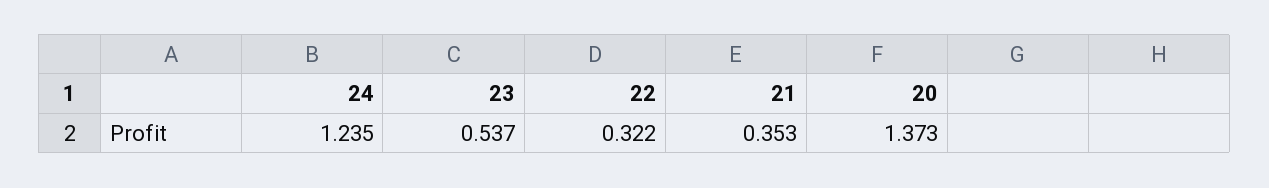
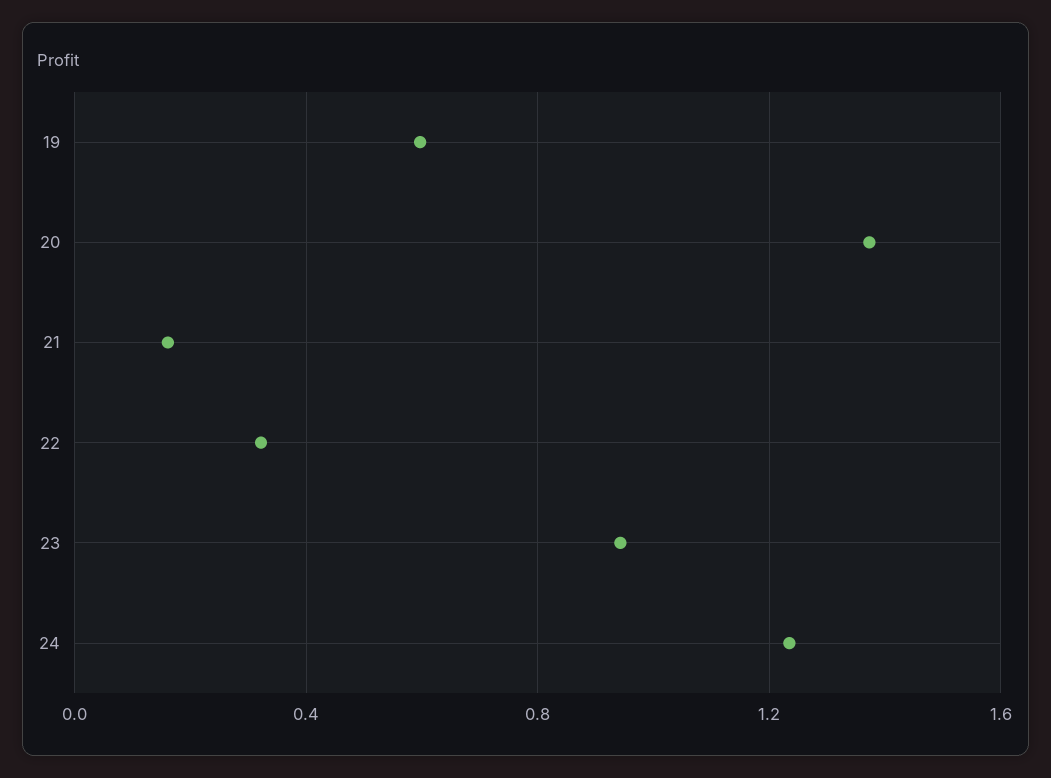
23: 0.537 -> 0.95
21: 0.353 -> 0.15
19: none -> 0.6

